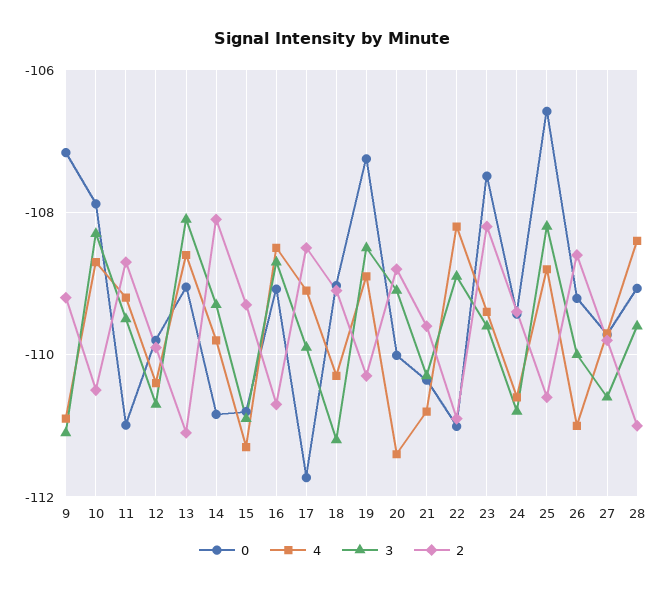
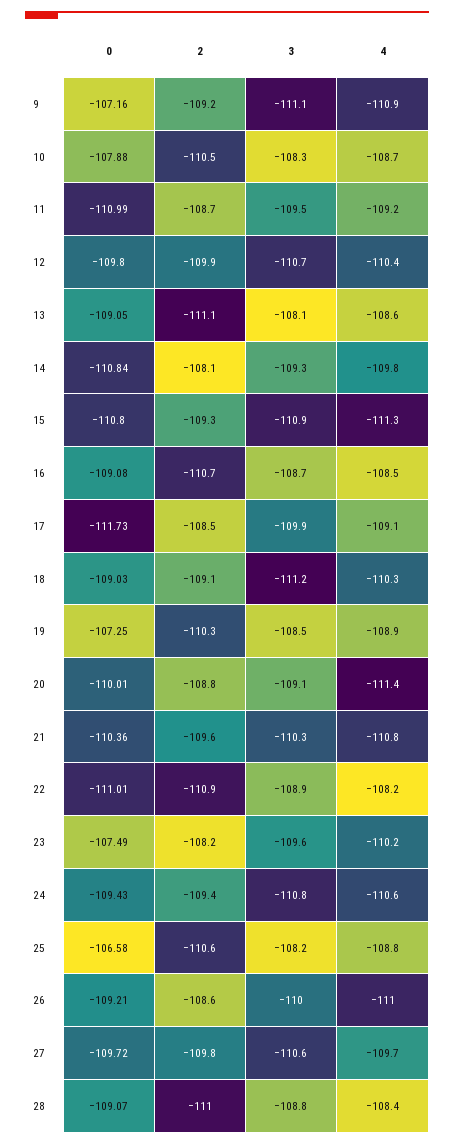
4, 23: -109.4 -> -110.2
3, 28: -109.6 -> -108.8

